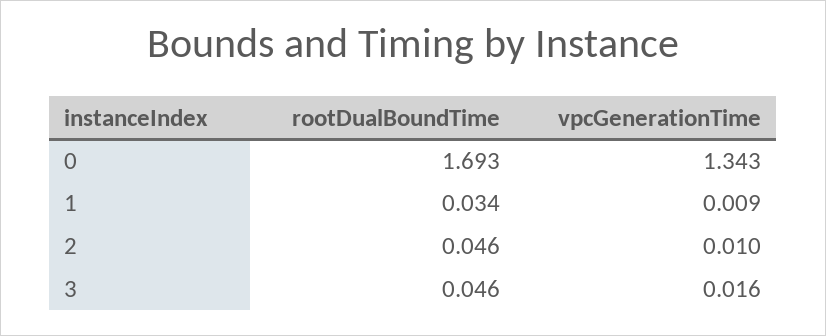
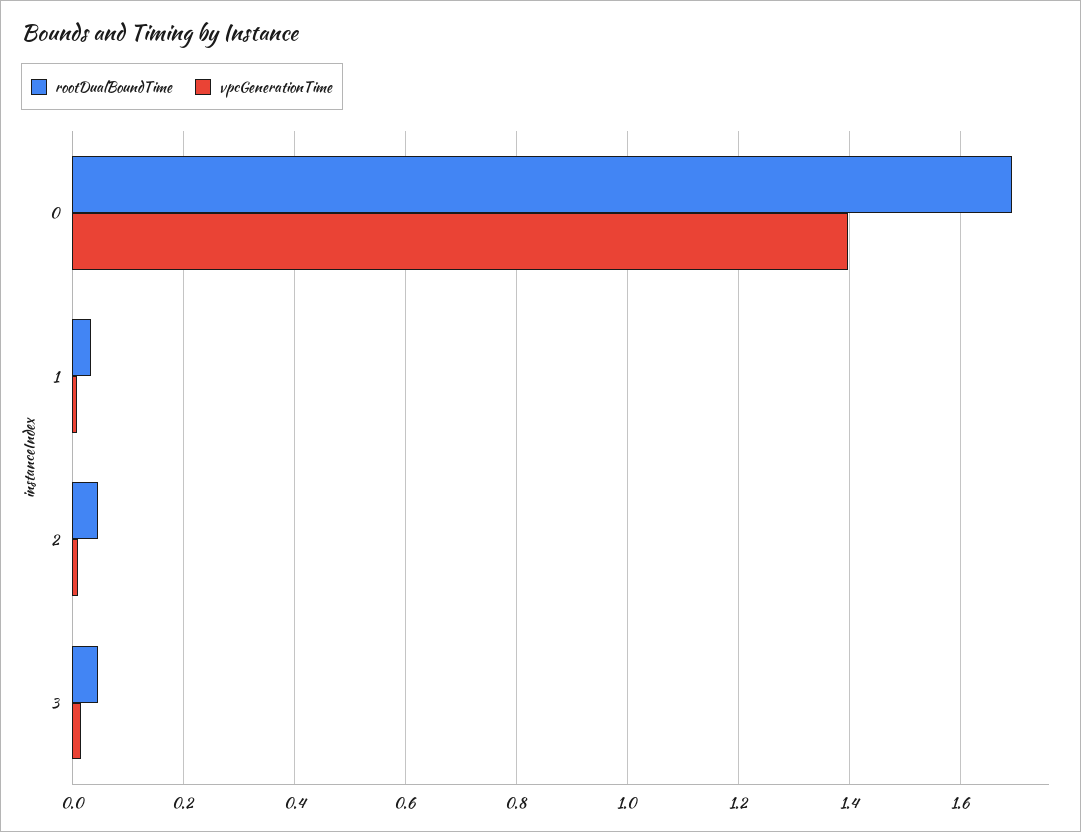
vpcGenerationTime, 0: 1.343 -> 1.4

